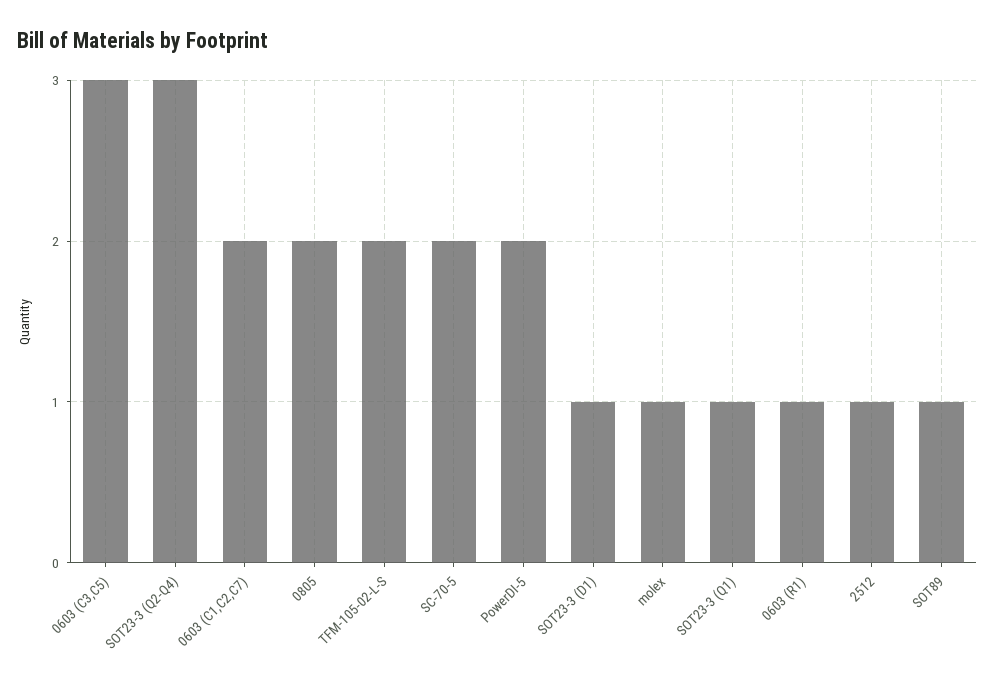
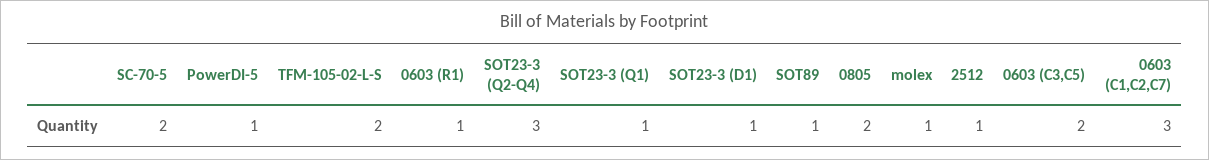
0603 (C3,C5): 3 -> 2
0603 (C1,C2,C7): 2 -> 3
PowerDI-5: 2 -> 1

